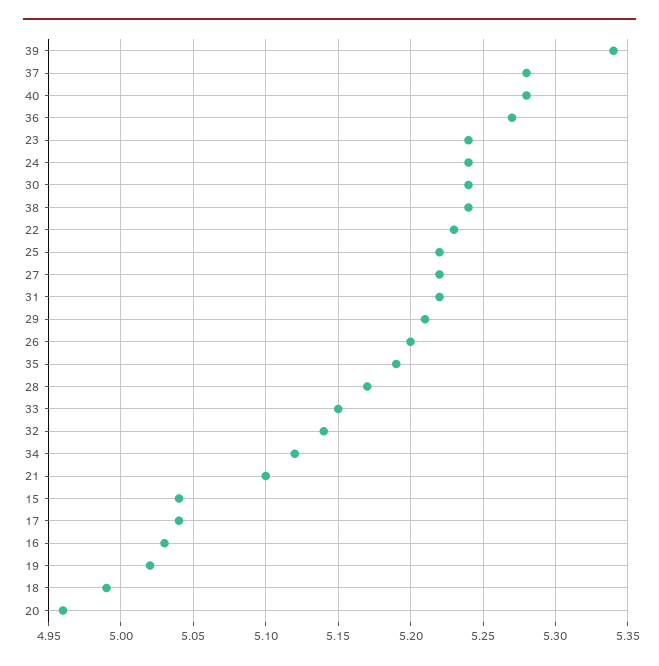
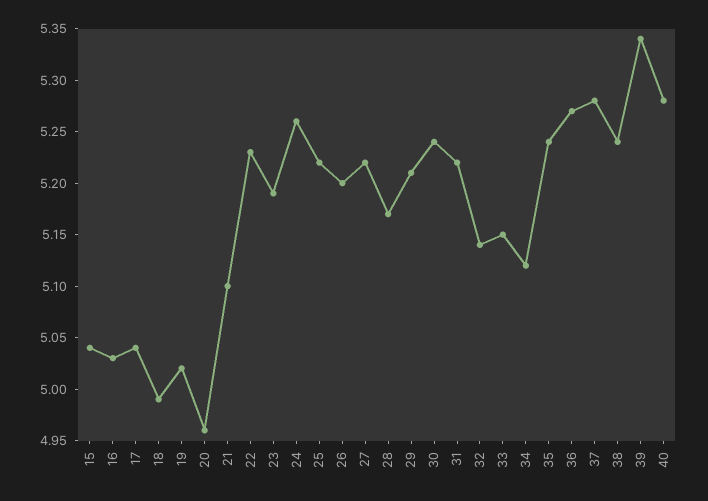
23: 5.24 -> 5.19
24: 5.24 -> 5.26
35: 5.19 -> 5.24

